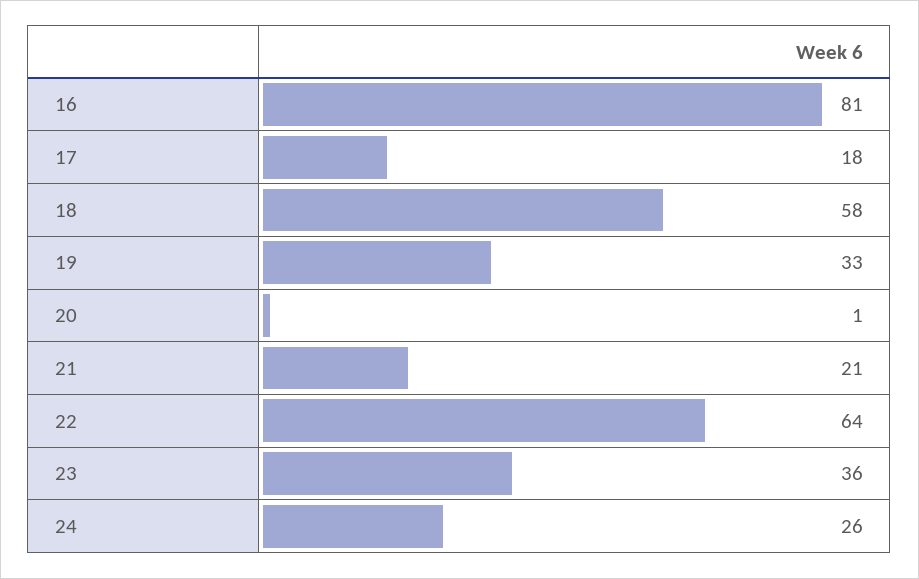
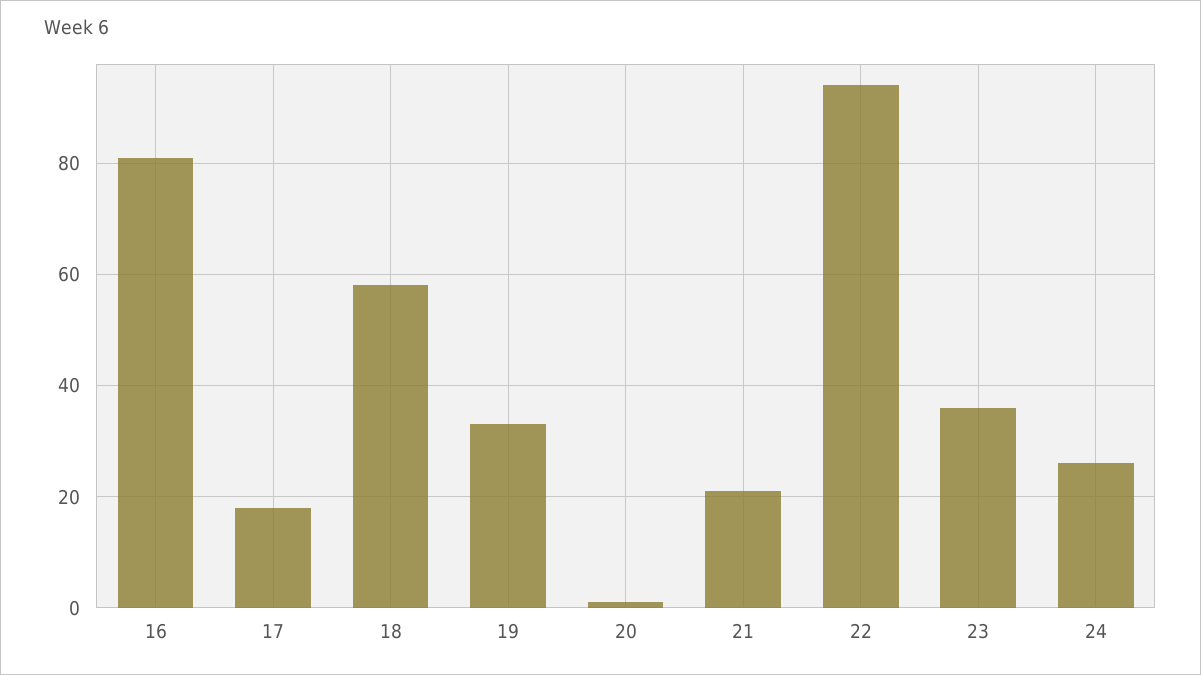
22: 64 -> 95

